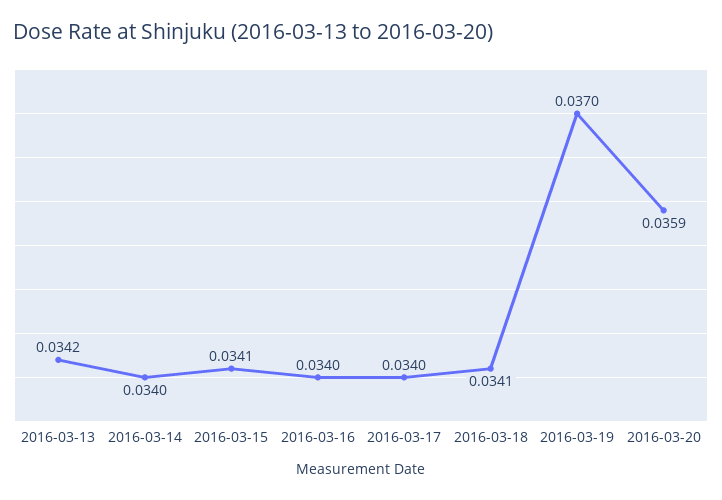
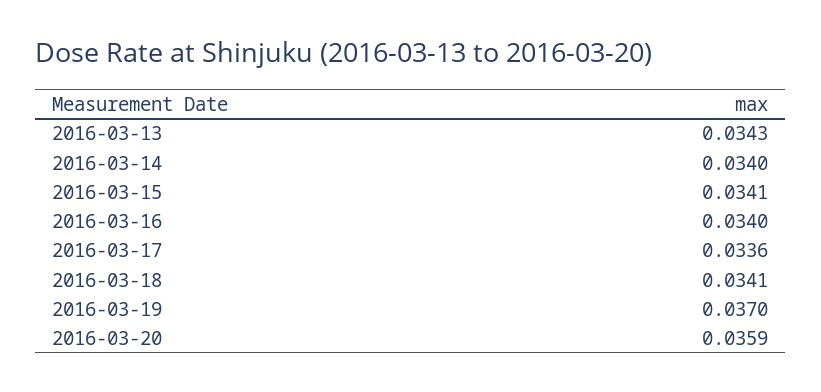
2016-03-13: 0.0342 -> 0.0343
2016-03-17: 0.034 -> 0.0336

